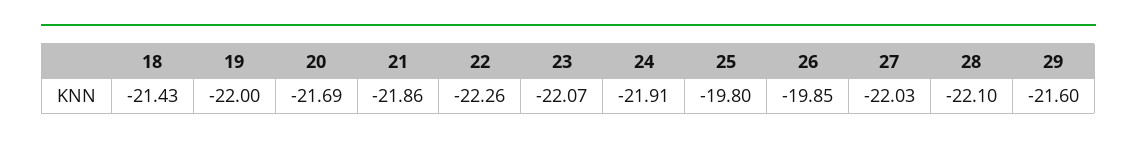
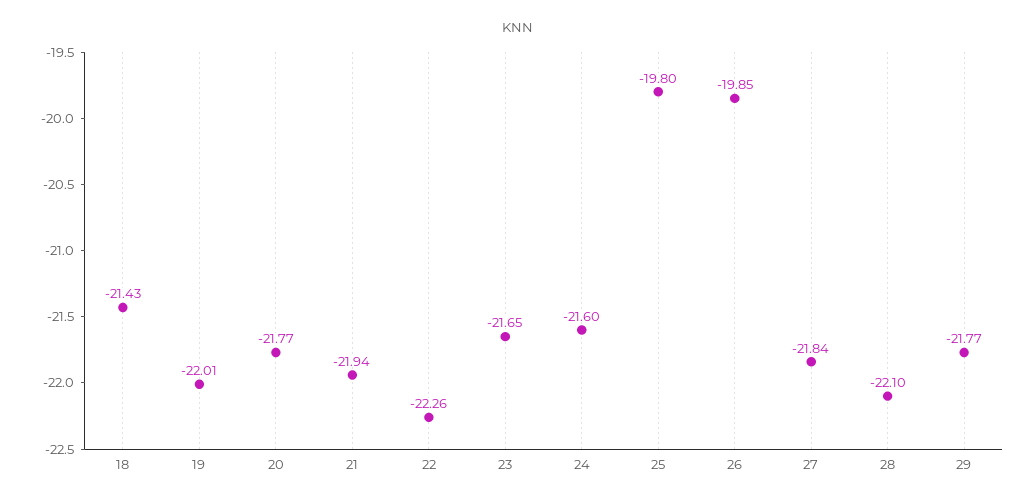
19: -22 -> -22.01
20: -21.69 -> -21.77
21: -21.86 -> -21.94
23: -22.07 -> -21.65
24: -21.91 -> -21.6
27: -22.03 -> -21.84
29: -21.6 -> -21.77

